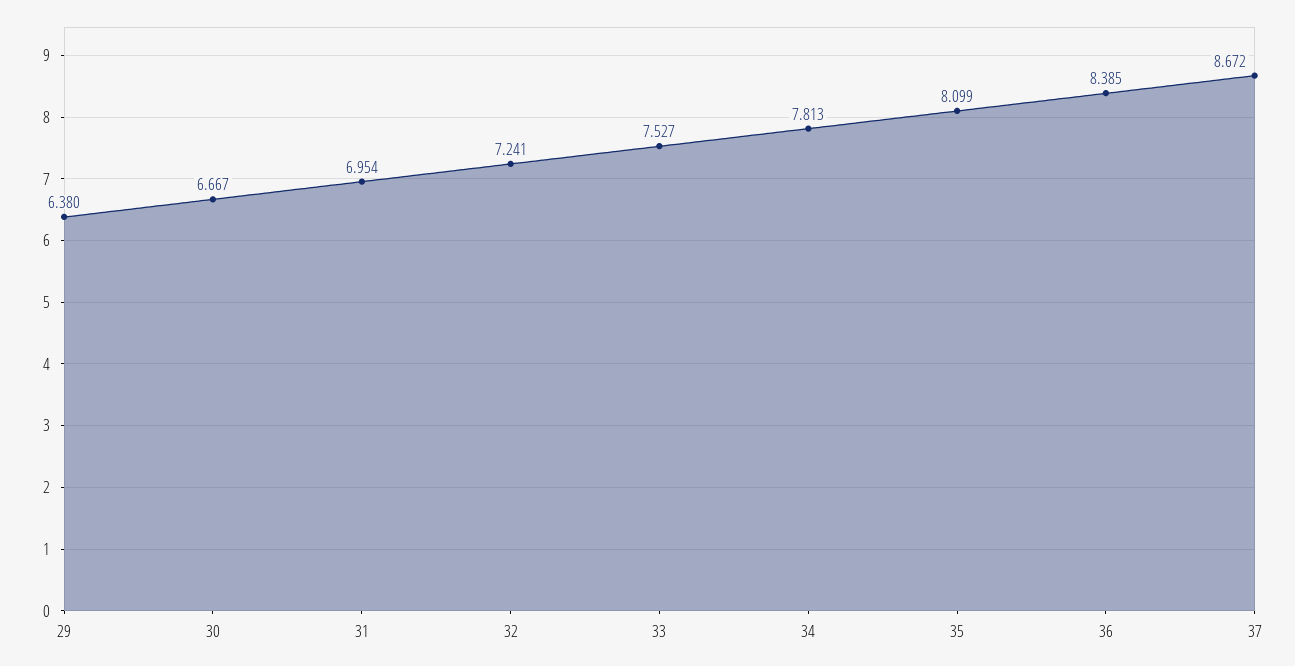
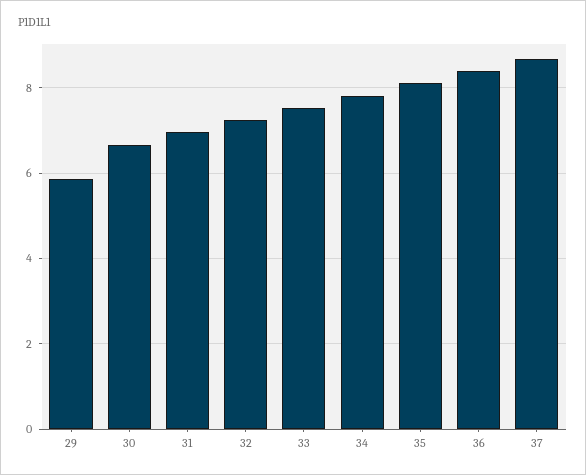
29: 6.38 -> 5.8

